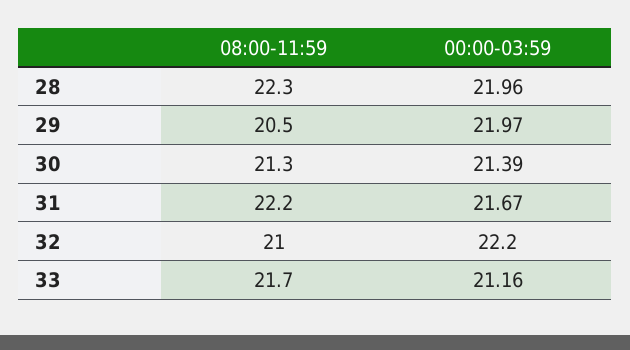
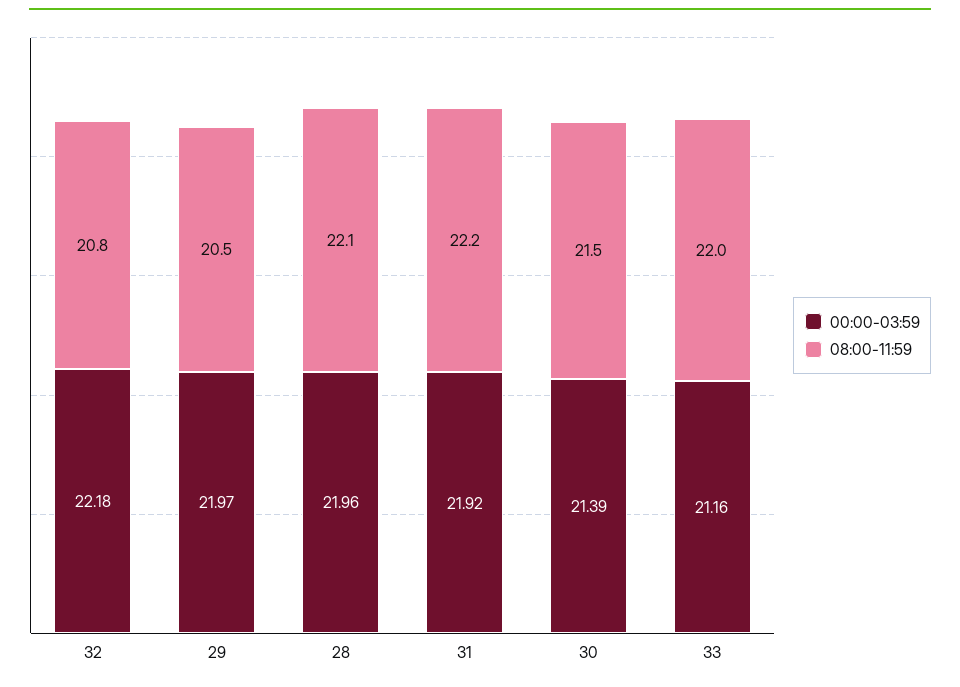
08:00-11:59, 28: 22.3 -> 22.1
08:00-11:59, 30: 21.3 -> 21.5
00:00-03:59, 31: 21.67 -> 21.92
08:00-11:59, 32: 21 -> 20.8
00:00-03:59, 32: 22.2 -> 22.18
08:00-11:59, 33: 21.7 -> 22

